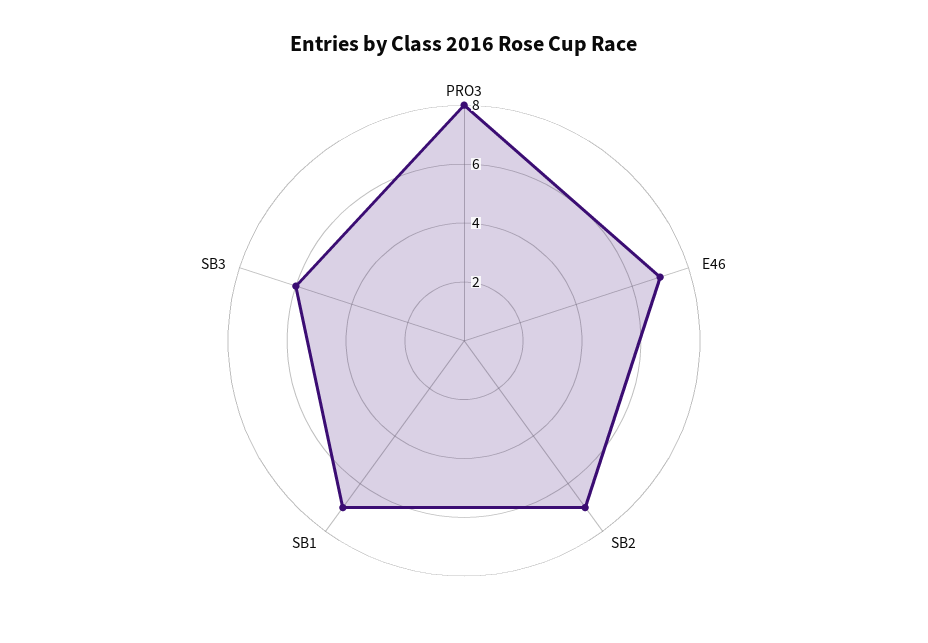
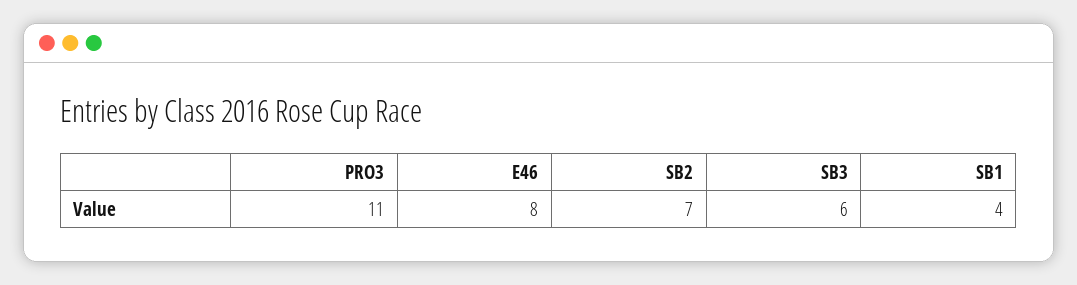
PRO3: 8 -> 11
E46: 7 -> 8
SB1: 7 -> 4

